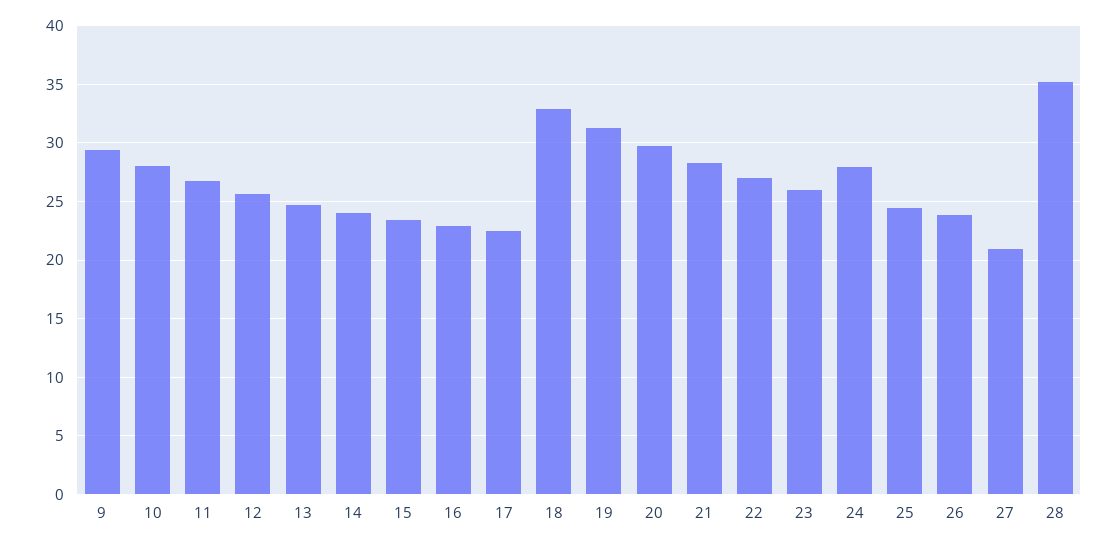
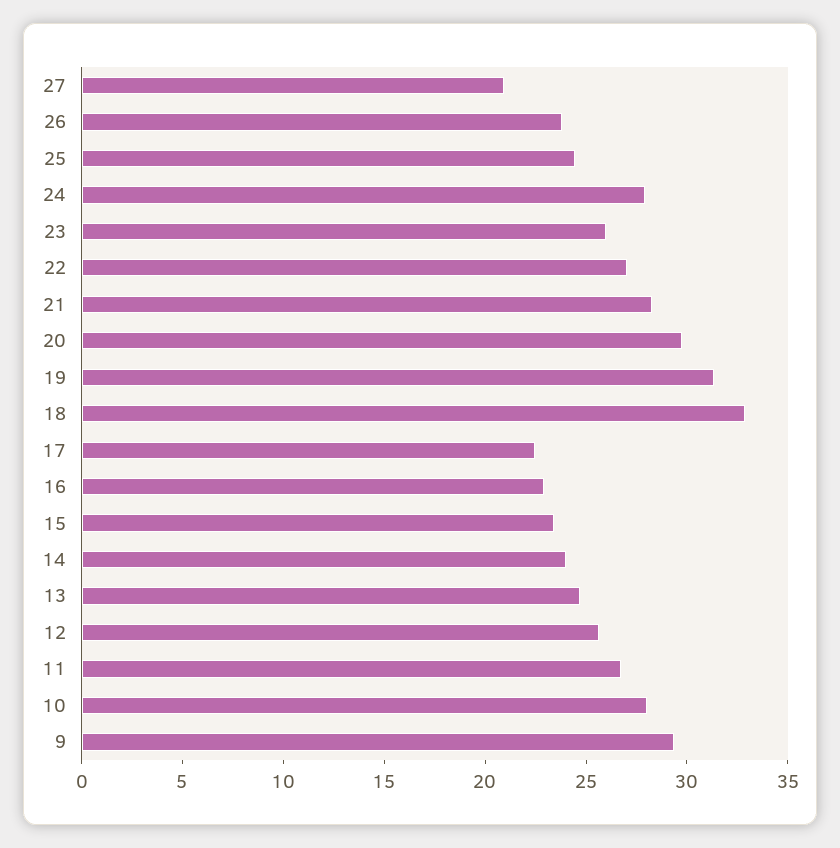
28: 35 -> none

